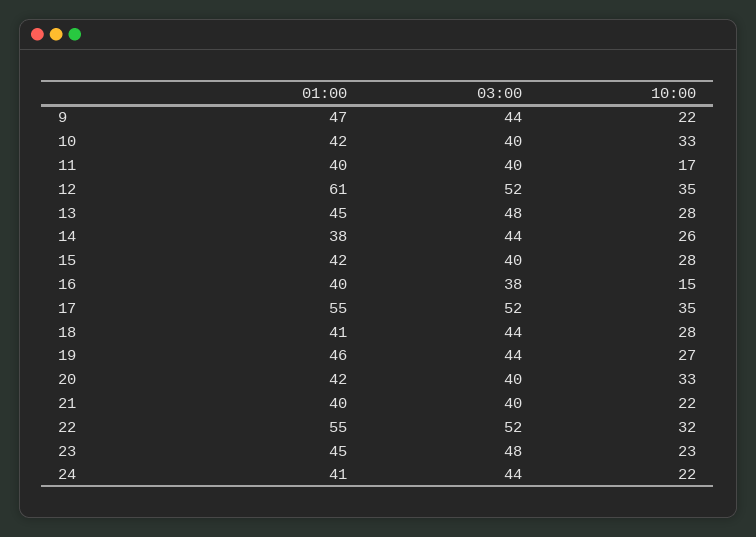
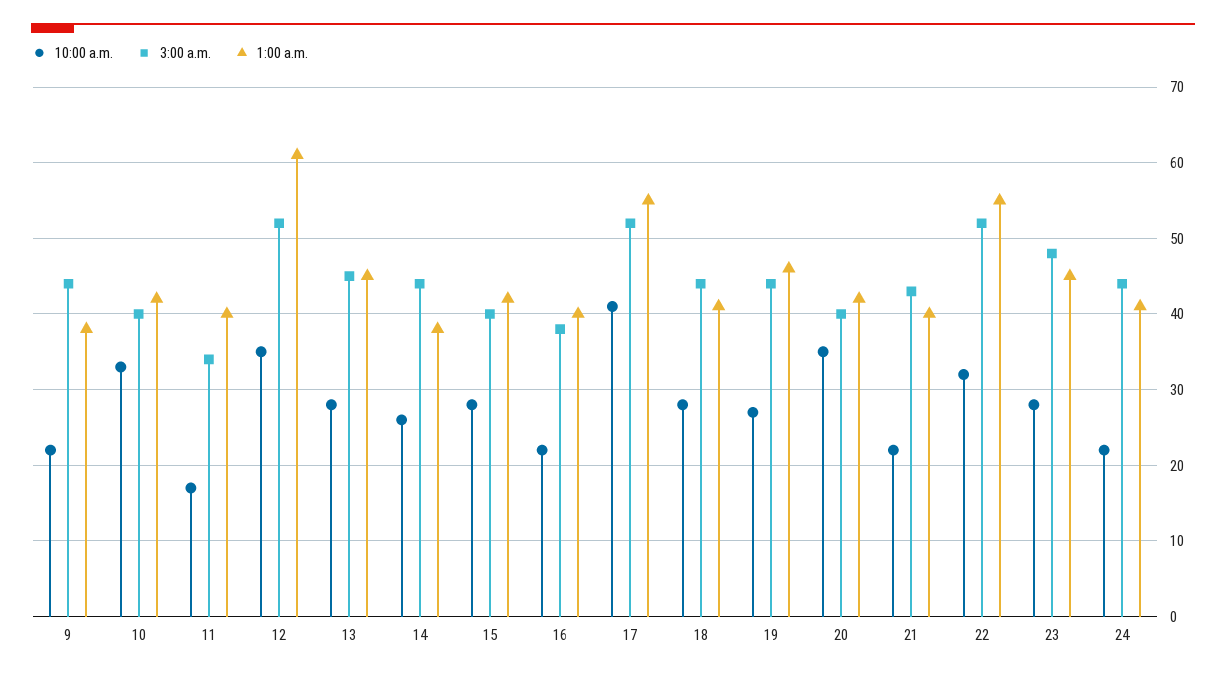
01:00, 9: 47 -> 38
03:00, 11: 40 -> 34
03:00, 13: 48 -> 45
10:00, 16: 15 -> 22
10:00, 17: 35 -> 41
10:00, 20: 33 -> 35
03:00, 21: 40 -> 43
10:00, 23: 23 -> 28

